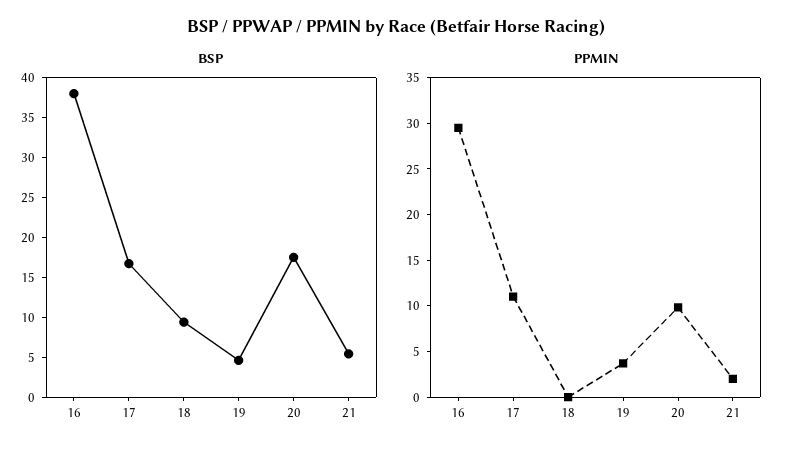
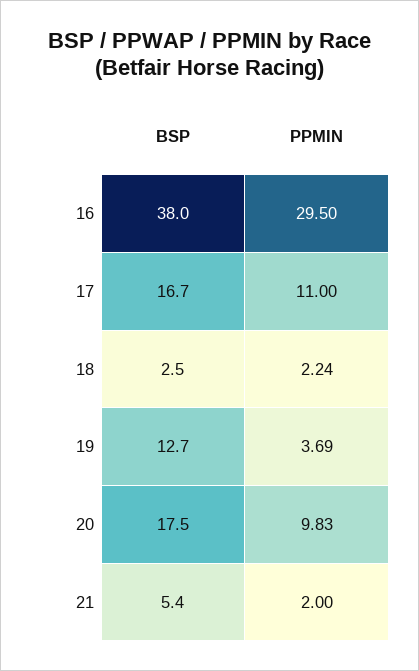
BSP, 18: 10 -> 2.5
BSP, 19: 5 -> 12.7
PPMIN, 18: 0 -> 2.24

